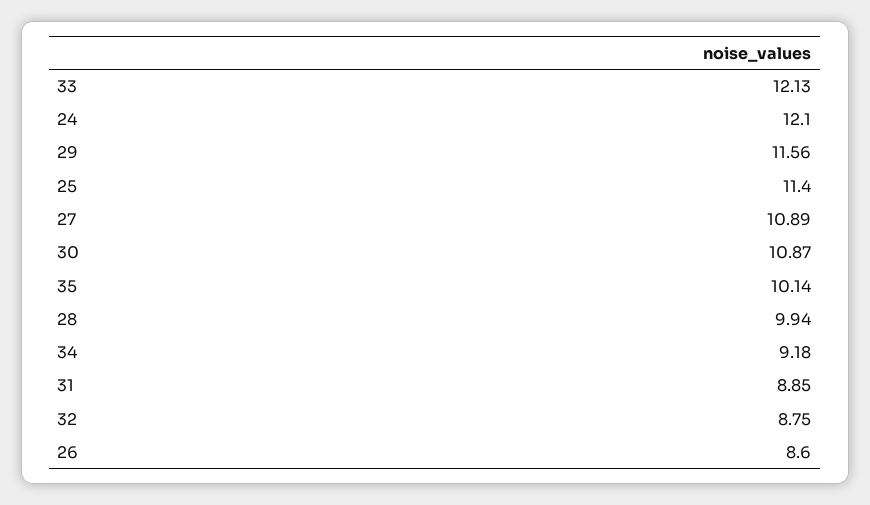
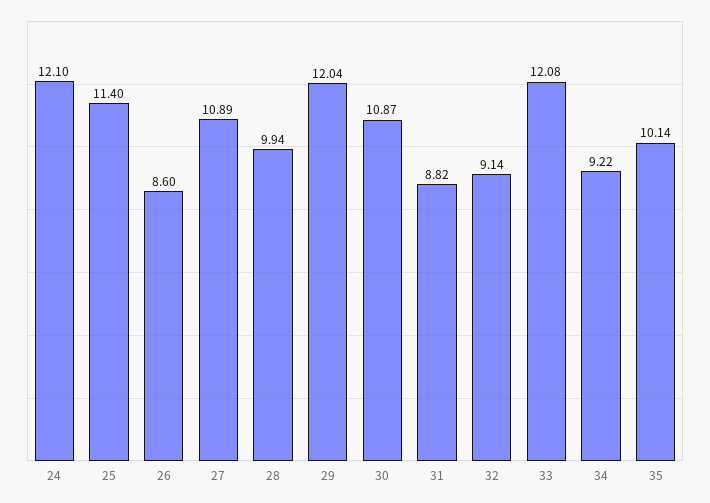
33: 12.13 -> 12.08
29: 11.56 -> 12.04
34: 9.18 -> 9.22
31: 8.85 -> 8.82
32: 8.75 -> 9.14

